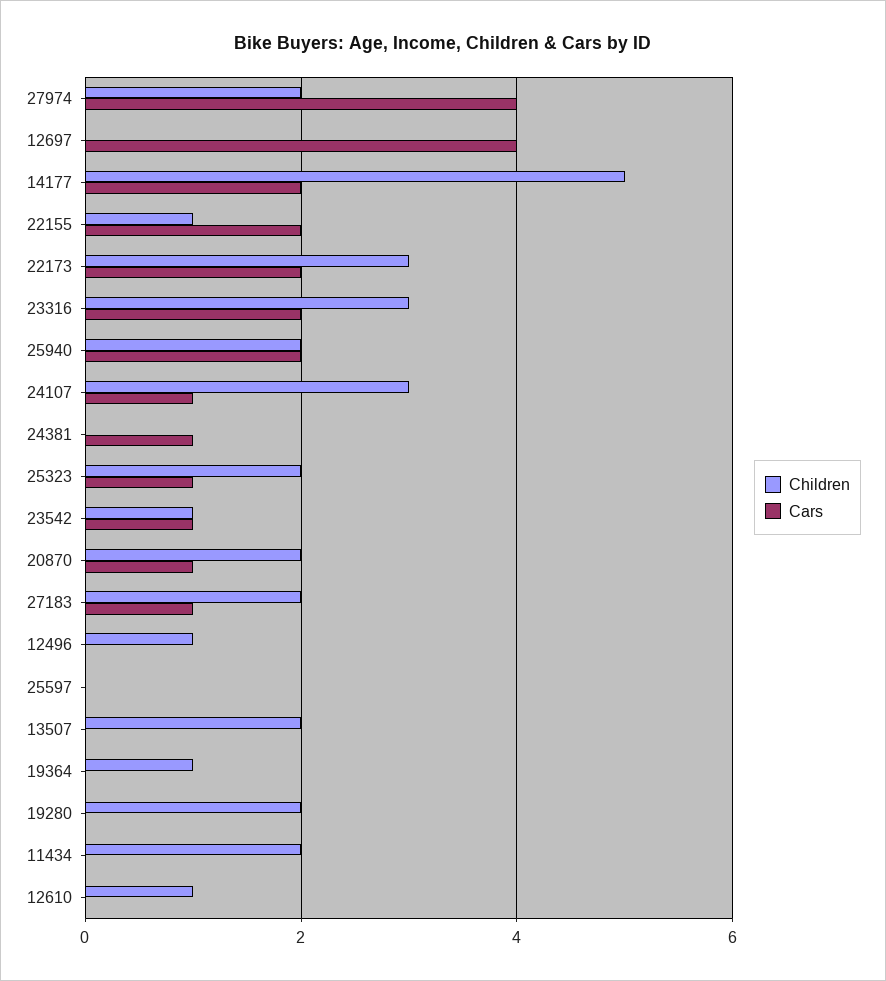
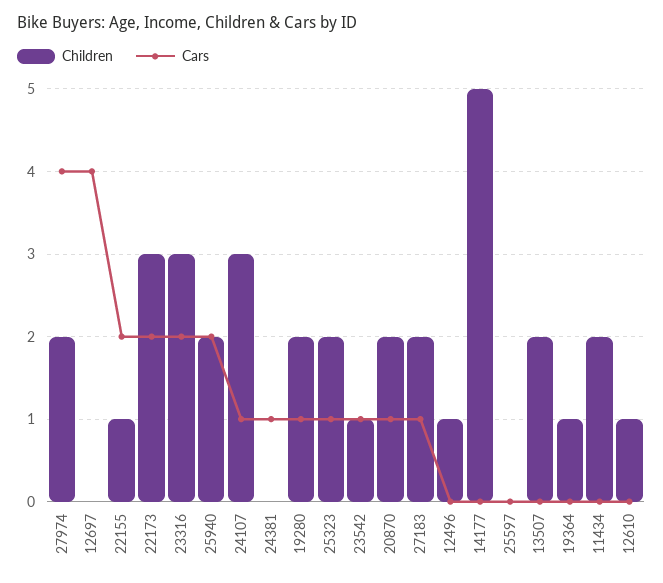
Cars, 14177: 2 -> 0
Cars, 19280: 0 -> 1

